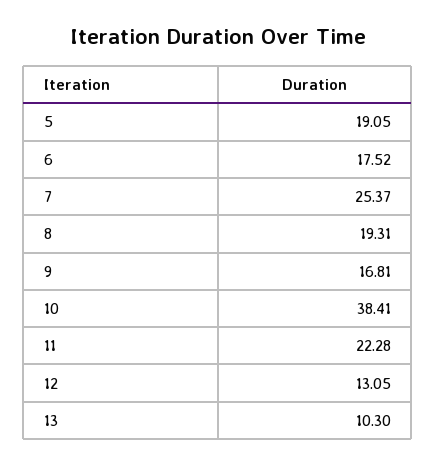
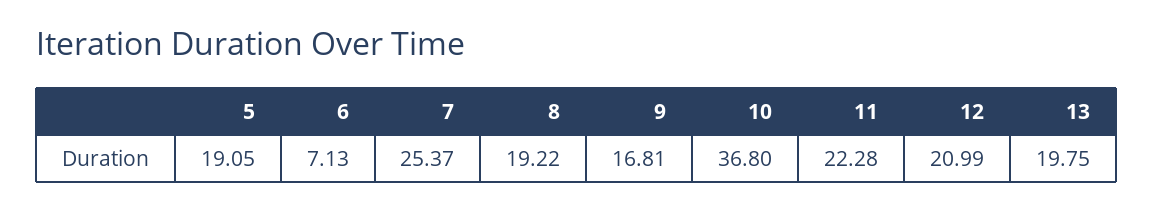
6: 17.52 -> 7.13
8: 19.31 -> 19.22
10: 38.41 -> 36.8
12: 13.05 -> 20.99
13: 10.3 -> 19.75

